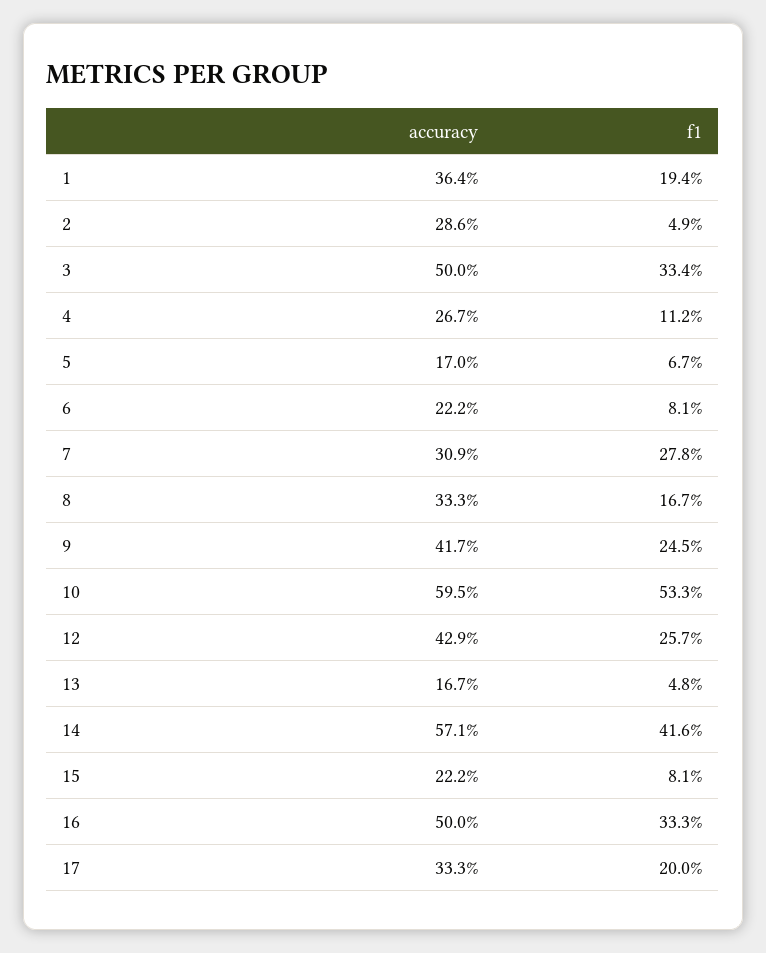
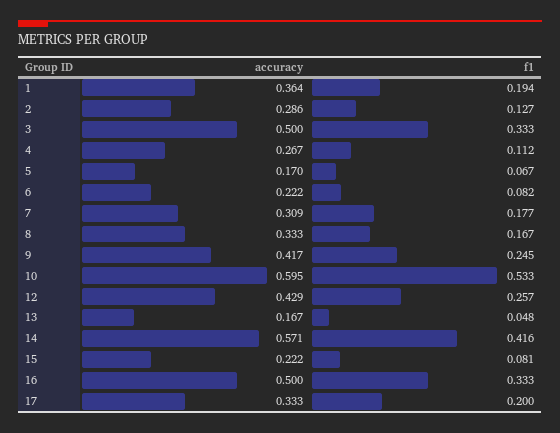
f1, 2: 0.049 -> 0.127
f1, 3: 0.334 -> 0.333
f1, 6: 0.081 -> 0.082
f1, 7: 0.278 -> 0.177

